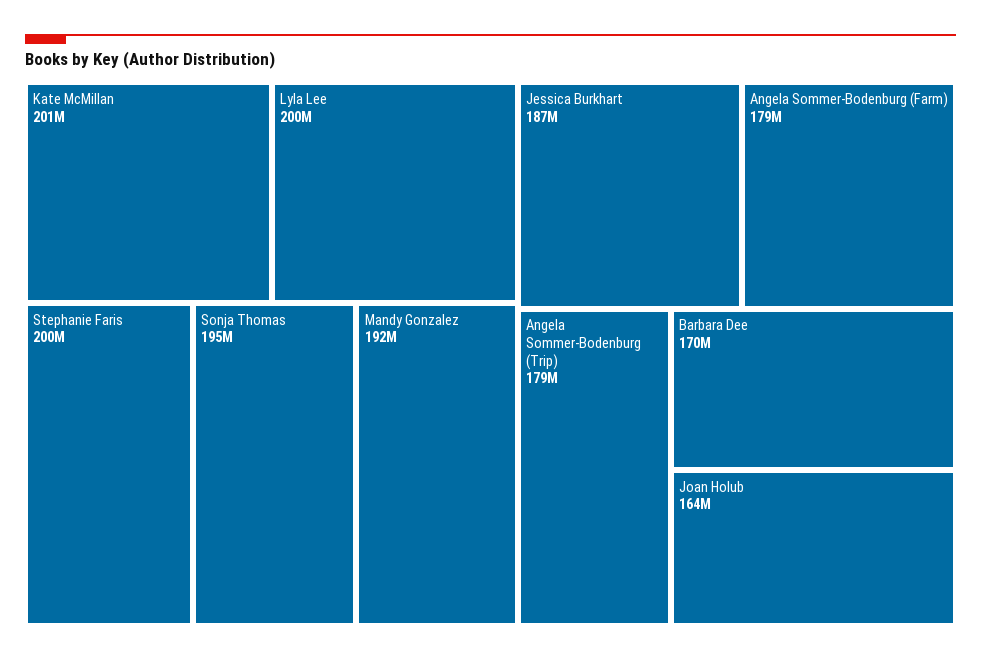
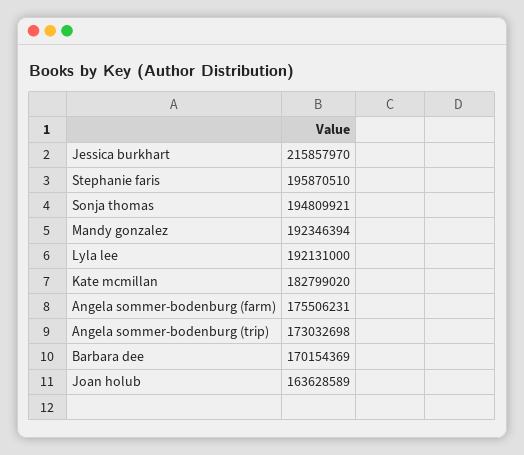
Kate McMillan: 201000000 -> 182799020
Lyla Lee: 200000000 -> 192131000
Stephanie Faris: 200000000 -> 195870510
Jessica Burkhart: 187000000 -> 215857970
Angela Sommer-Bodenburg (Farm): 179000000 -> 175506231
Angela Sommer-Bodenburg (Trip): 179000000 -> 173032698

